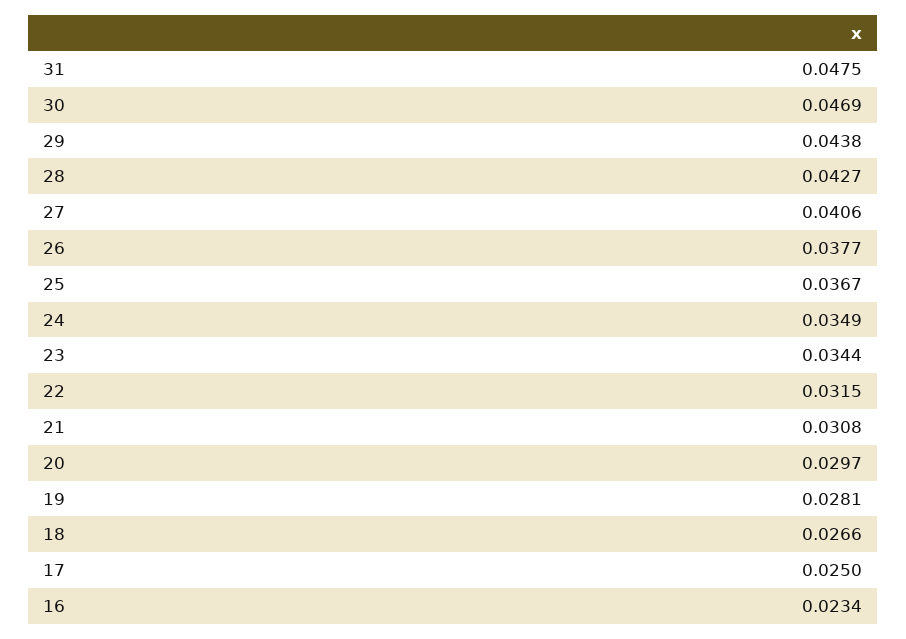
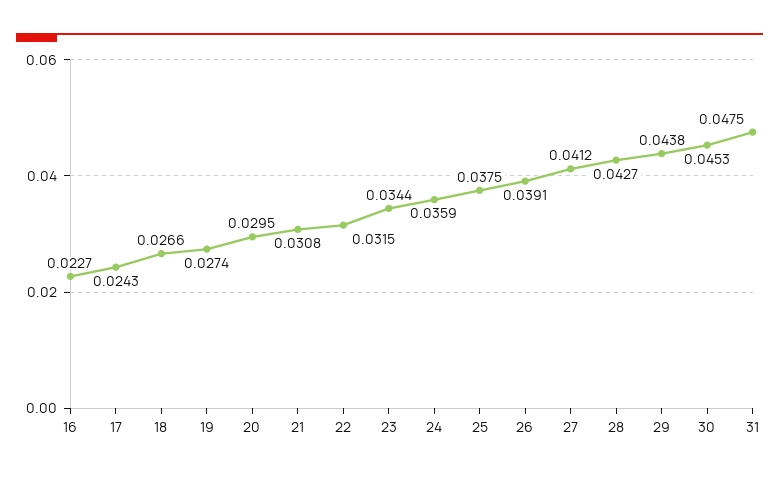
30: 0.0469 -> 0.0453
27: 0.0406 -> 0.0412
26: 0.0377 -> 0.0391
25: 0.0367 -> 0.0375
24: 0.0349 -> 0.0359
20: 0.0297 -> 0.0295
19: 0.0281 -> 0.0274
17: 0.025 -> 0.0243
16: 0.0234 -> 0.0227

